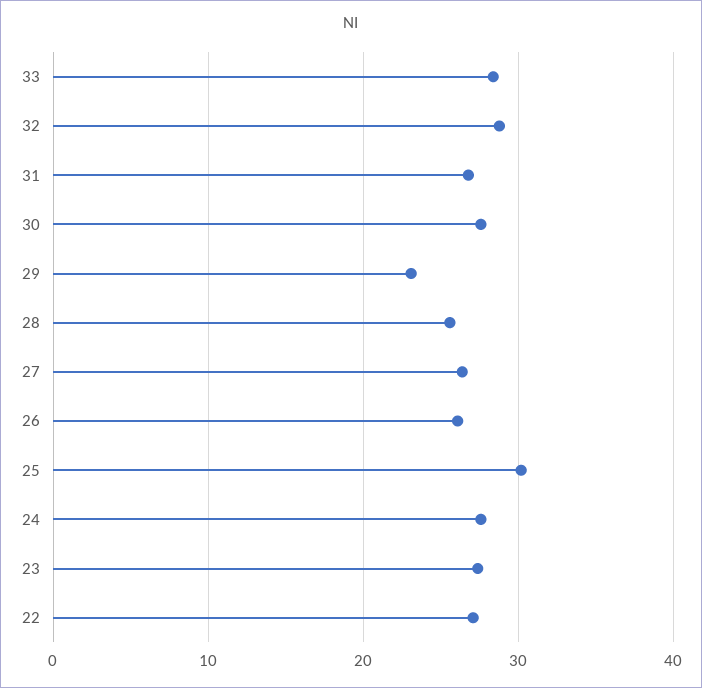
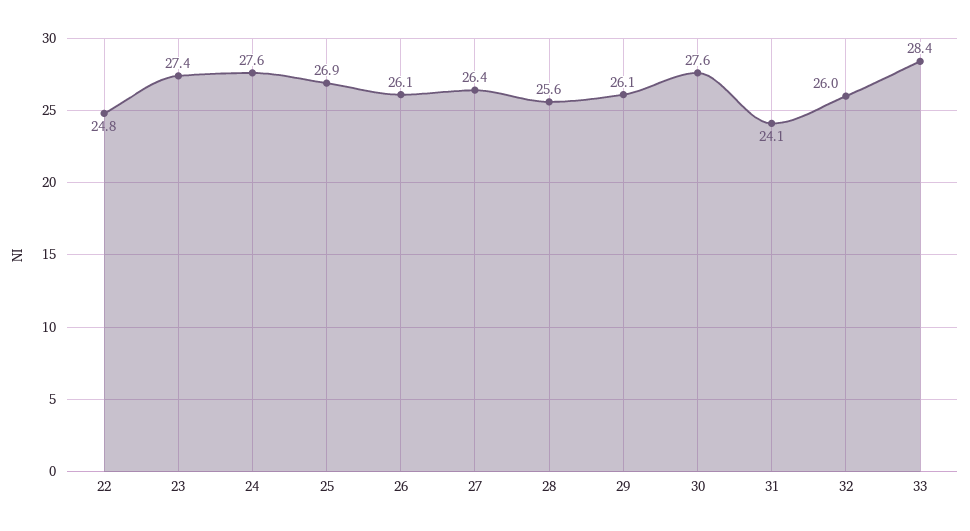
32: 29 -> 26
31: 27 -> 24.1
29: 23 -> 26.1
25: 30 -> 26.9
22: 27 -> 24.8

